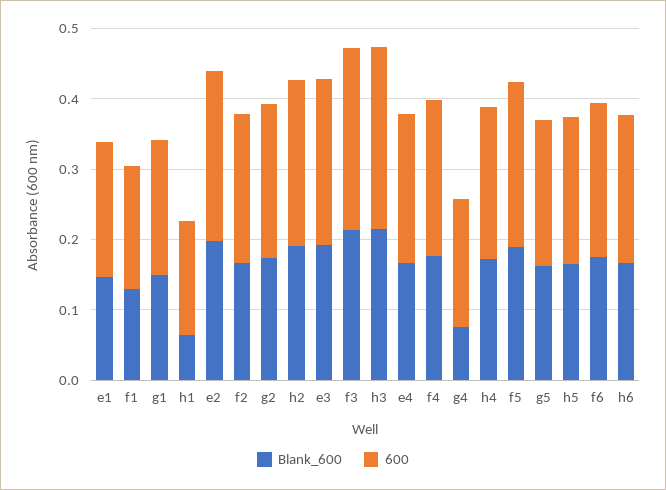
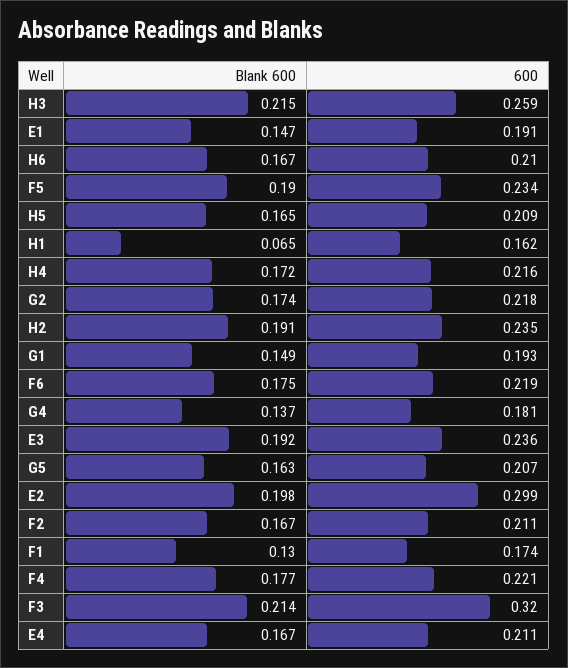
600, e2: 0.24 -> 0.299
600, f3: 0.26 -> 0.32
Blank_600, g4: 0.08 -> 0.137

